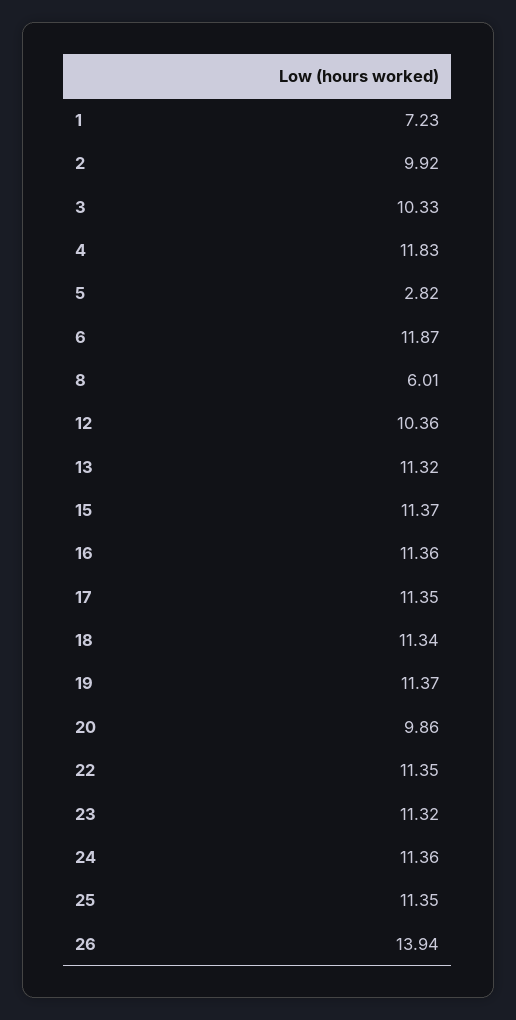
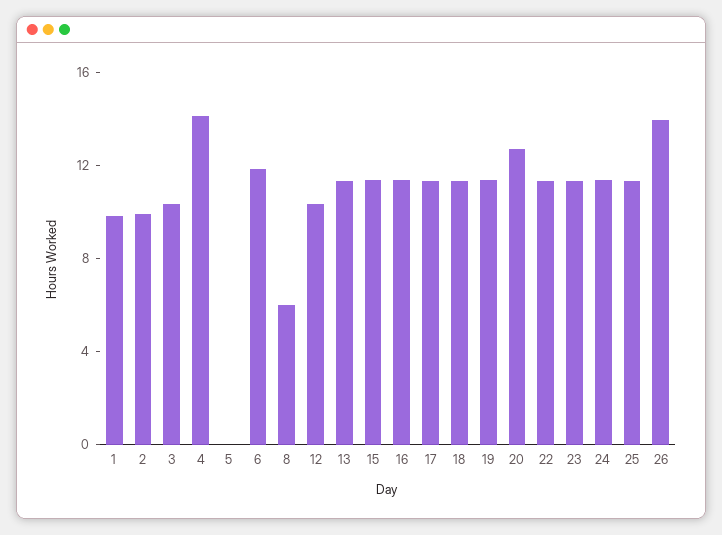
1: 7.23 -> 10
4: 11.83 -> 14
5: 2.82 -> 0
20: 9.86 -> 13

